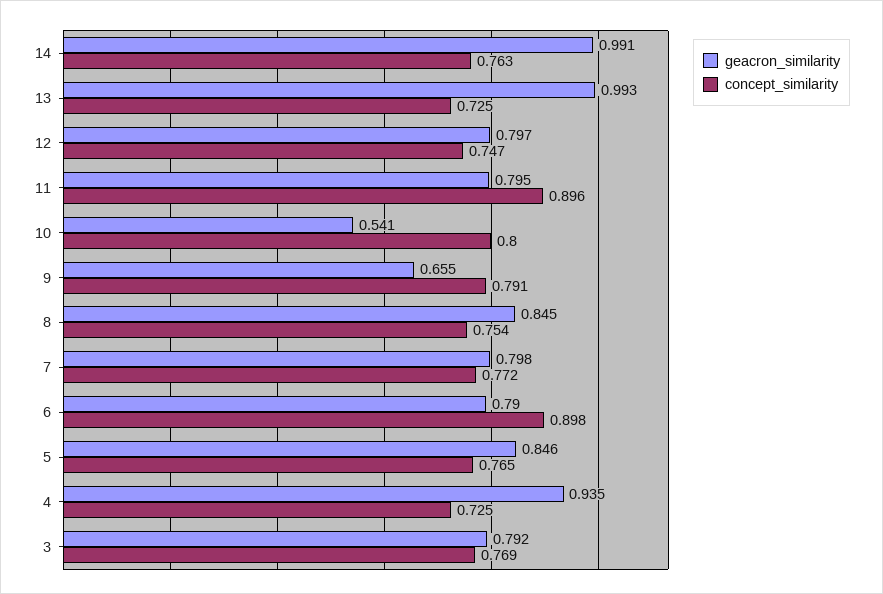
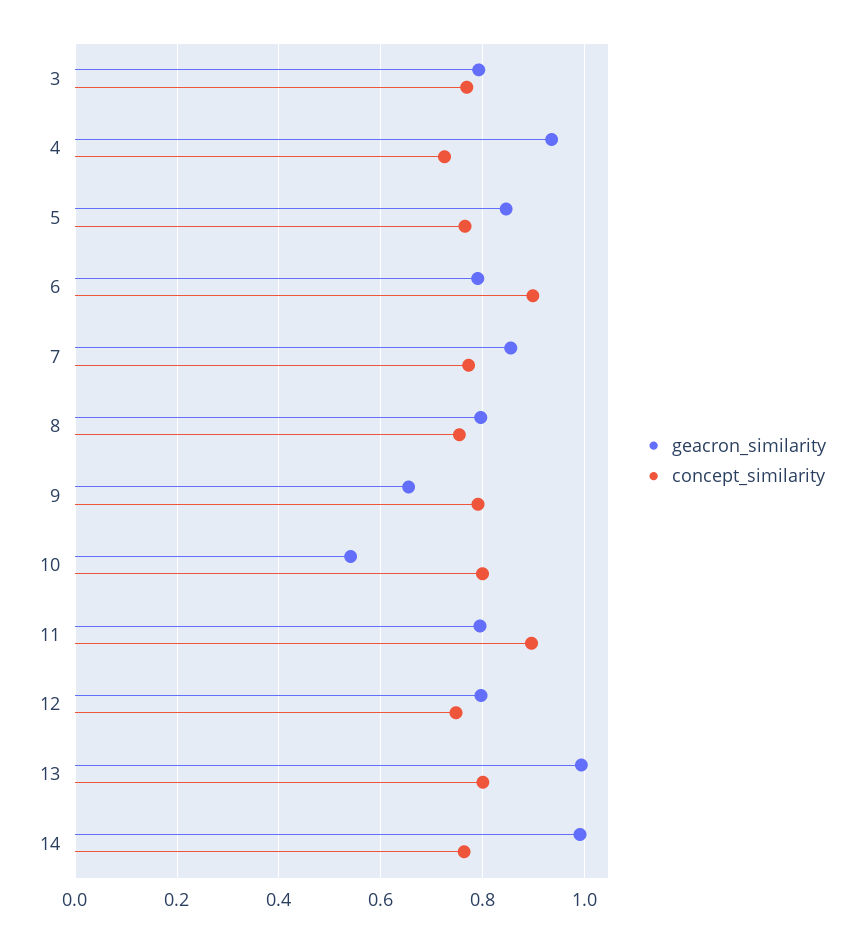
concept_similarity, 13: 0.725 -> 0.8
geacron_similarity, 8: 0.845 -> 0.8
geacron_similarity, 7: 0.798 -> 0.86

